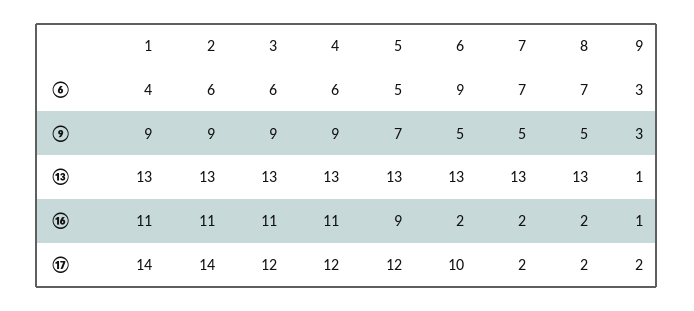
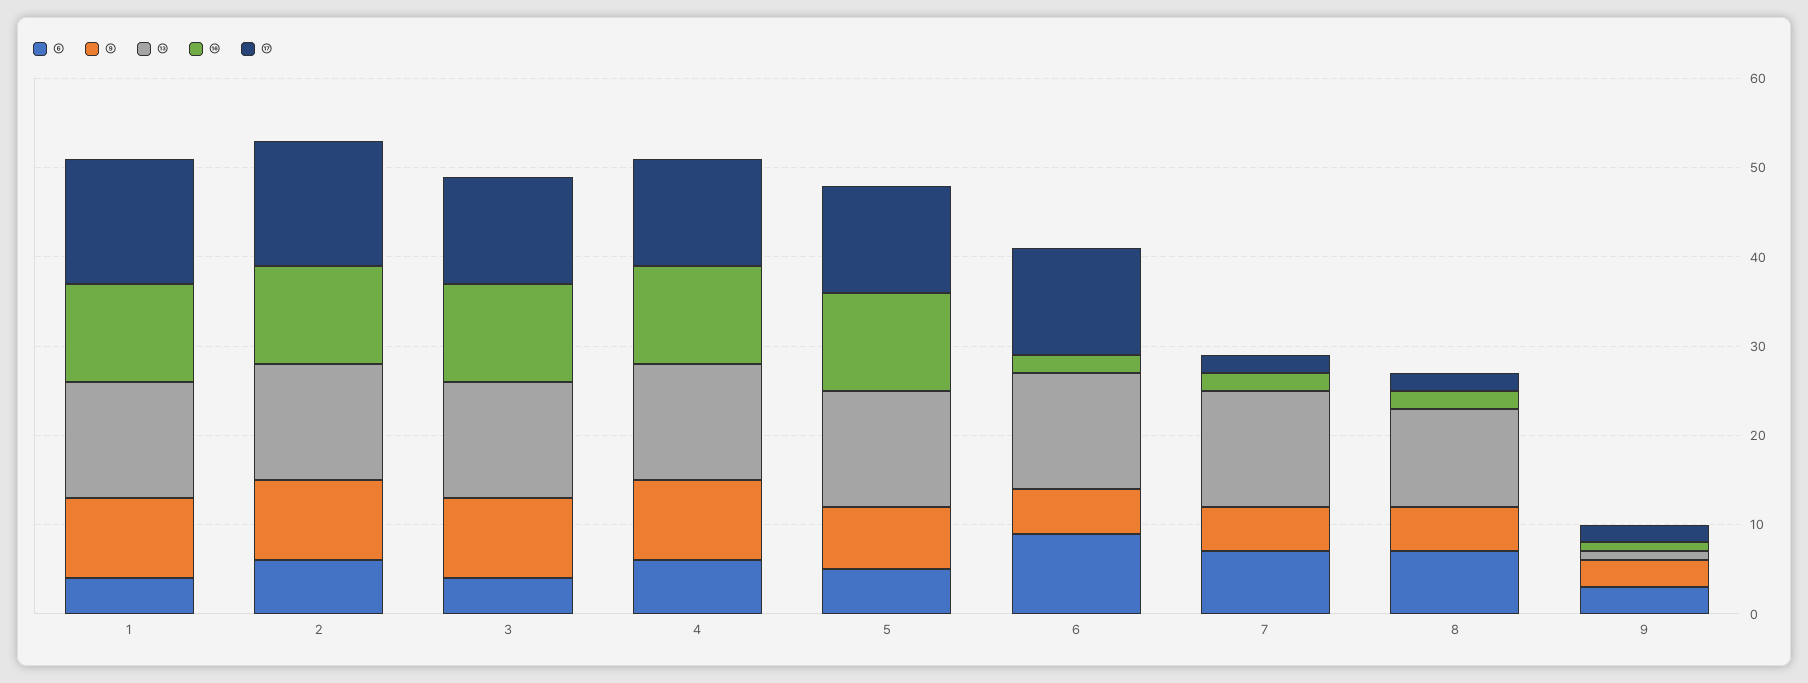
⑥, 3: 6 -> 4
⑬, 8: 13 -> 11
⑯, 5: 9 -> 11
⑰, 6: 10 -> 12

